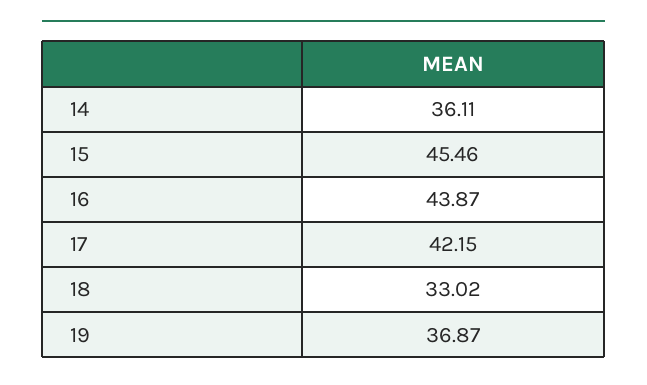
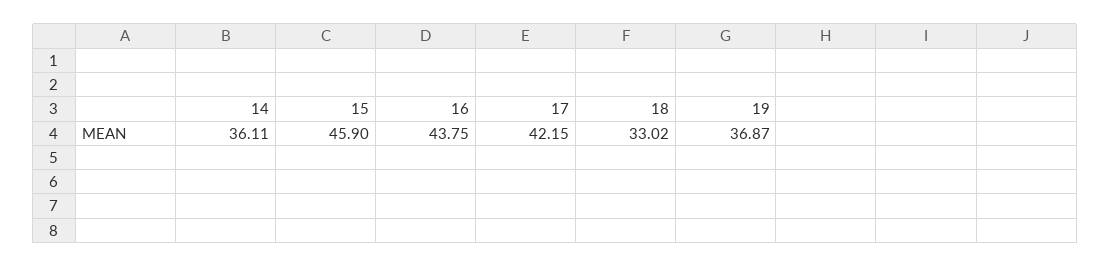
15: 45.46 -> 45.9
16: 43.87 -> 43.75

